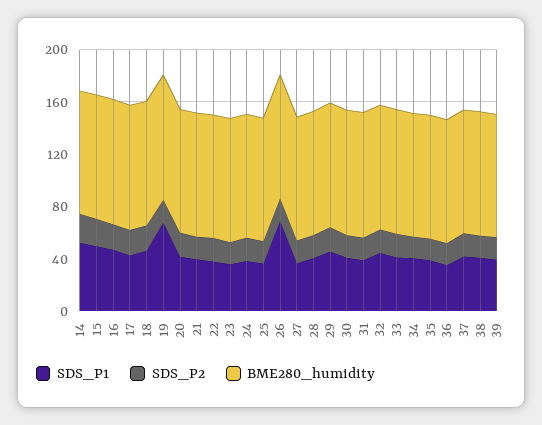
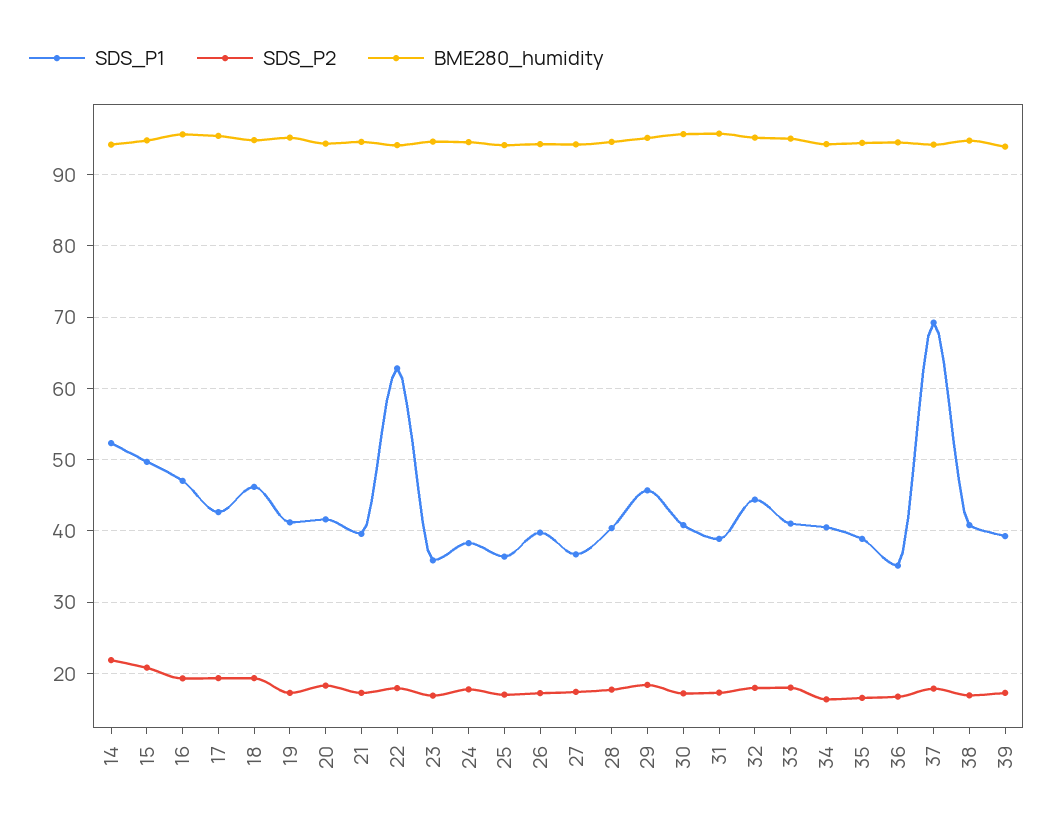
SDS_P1, 19: 70 -> 41
SDS_P1, 22: 40 -> 63
SDS_P1, 26: 70 -> 40
SDS_P1, 37: 40 -> 69

